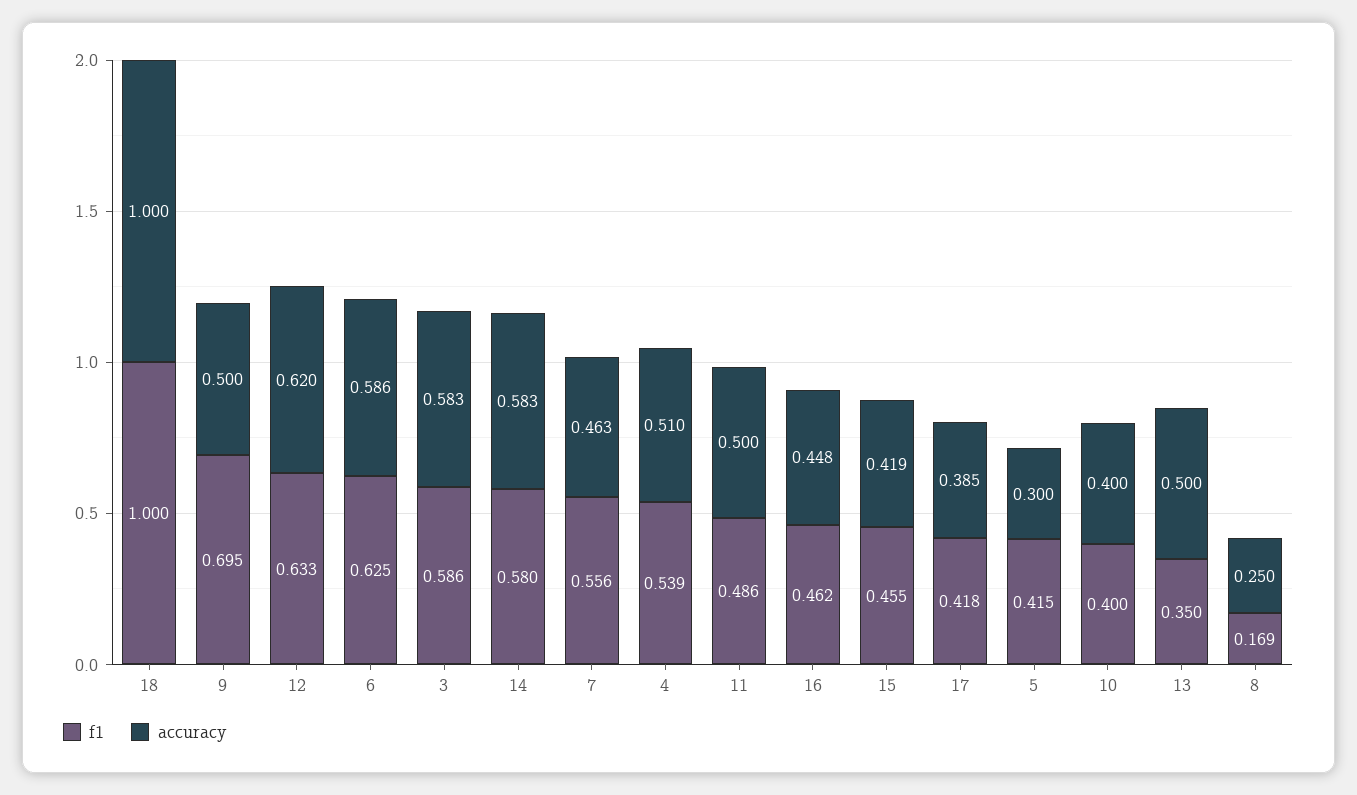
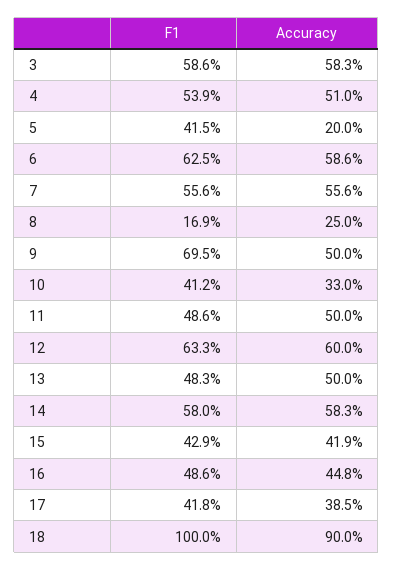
accuracy, 18: 1 -> 0.9
accuracy, 12: 0.62 -> 0.6
accuracy, 7: 0.463 -> 0.556
f1, 16: 0.462 -> 0.486
f1, 15: 0.455 -> 0.429
accuracy, 5: 0.3 -> 0.2
f1, 10: 0.4 -> 0.412
accuracy, 10: 0.4 -> 0.33
f1, 13: 0.35 -> 0.483

